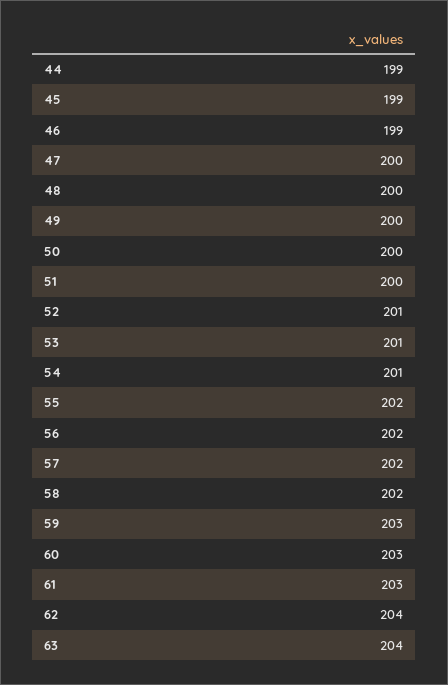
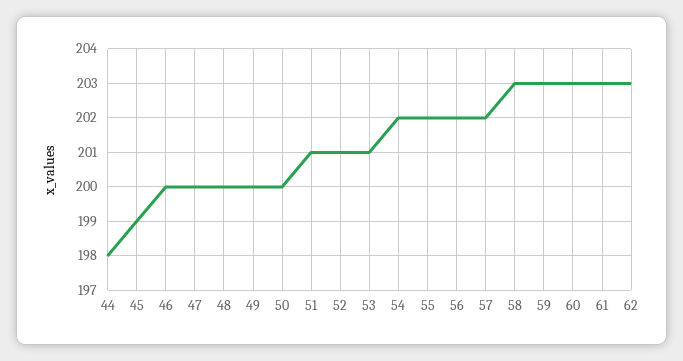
44: 199 -> 198
46: 199 -> 200
51: 200 -> 201
54: 201 -> 202
58: 202 -> 203
62: 204 -> 203
63: 204 -> none

